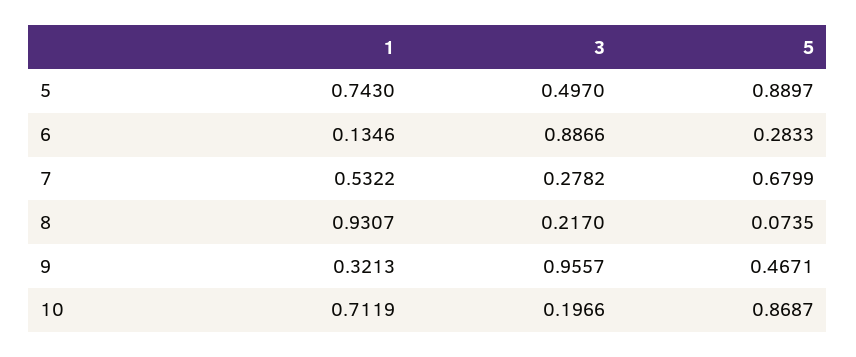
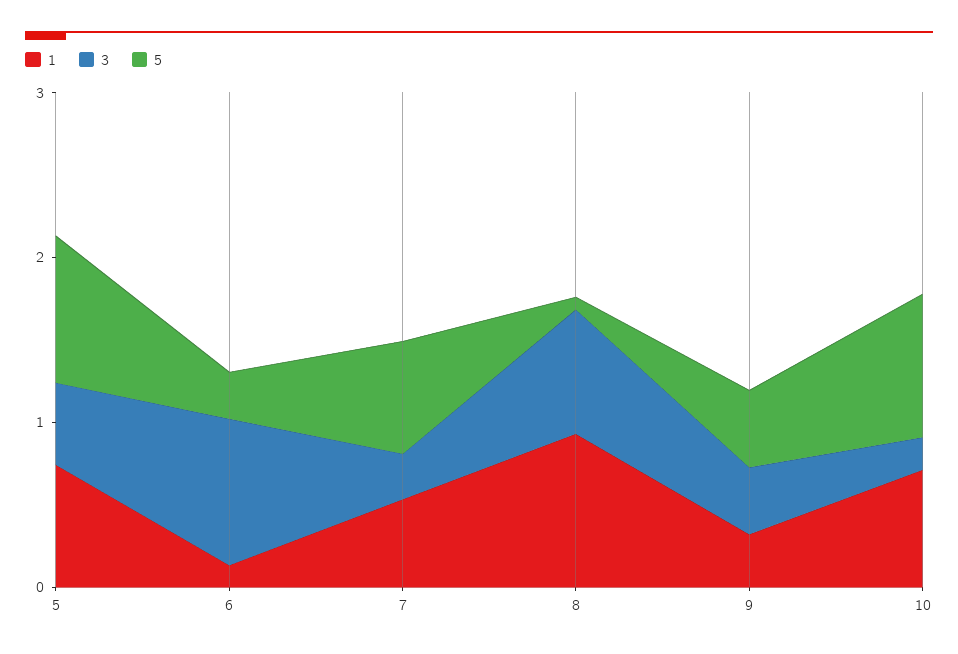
3, 8: 0.217 -> 0.8
3, 9: 0.9557 -> 0.4

